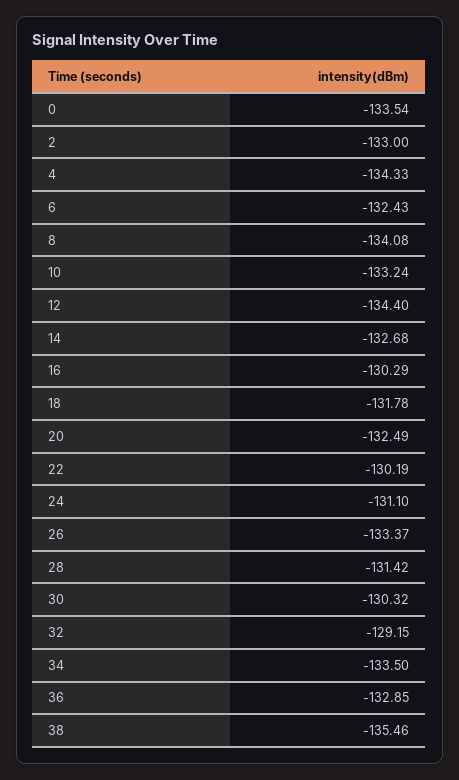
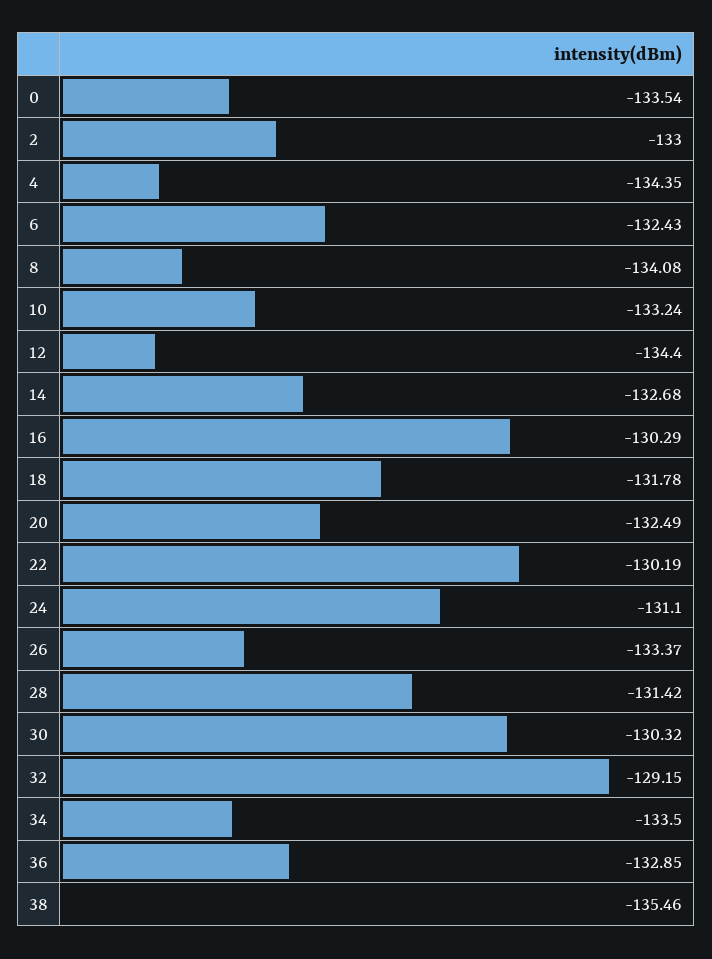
4: -134.33 -> -134.35

